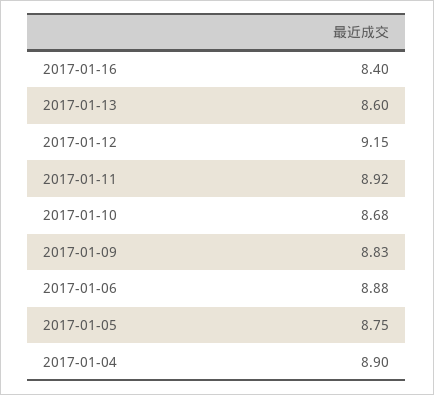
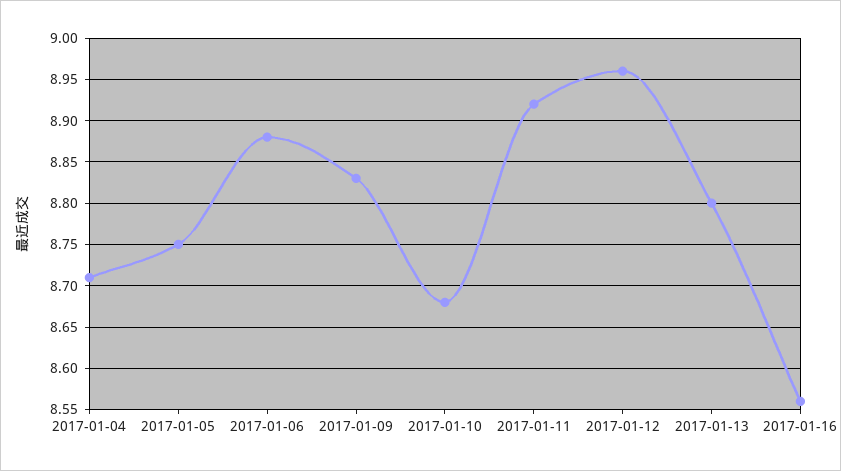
2017-01-16: 8.4 -> 8.56
2017-01-13: 8.6 -> 8.8
2017-01-12: 9.15 -> 8.96
2017-01-04: 8.9 -> 8.71

